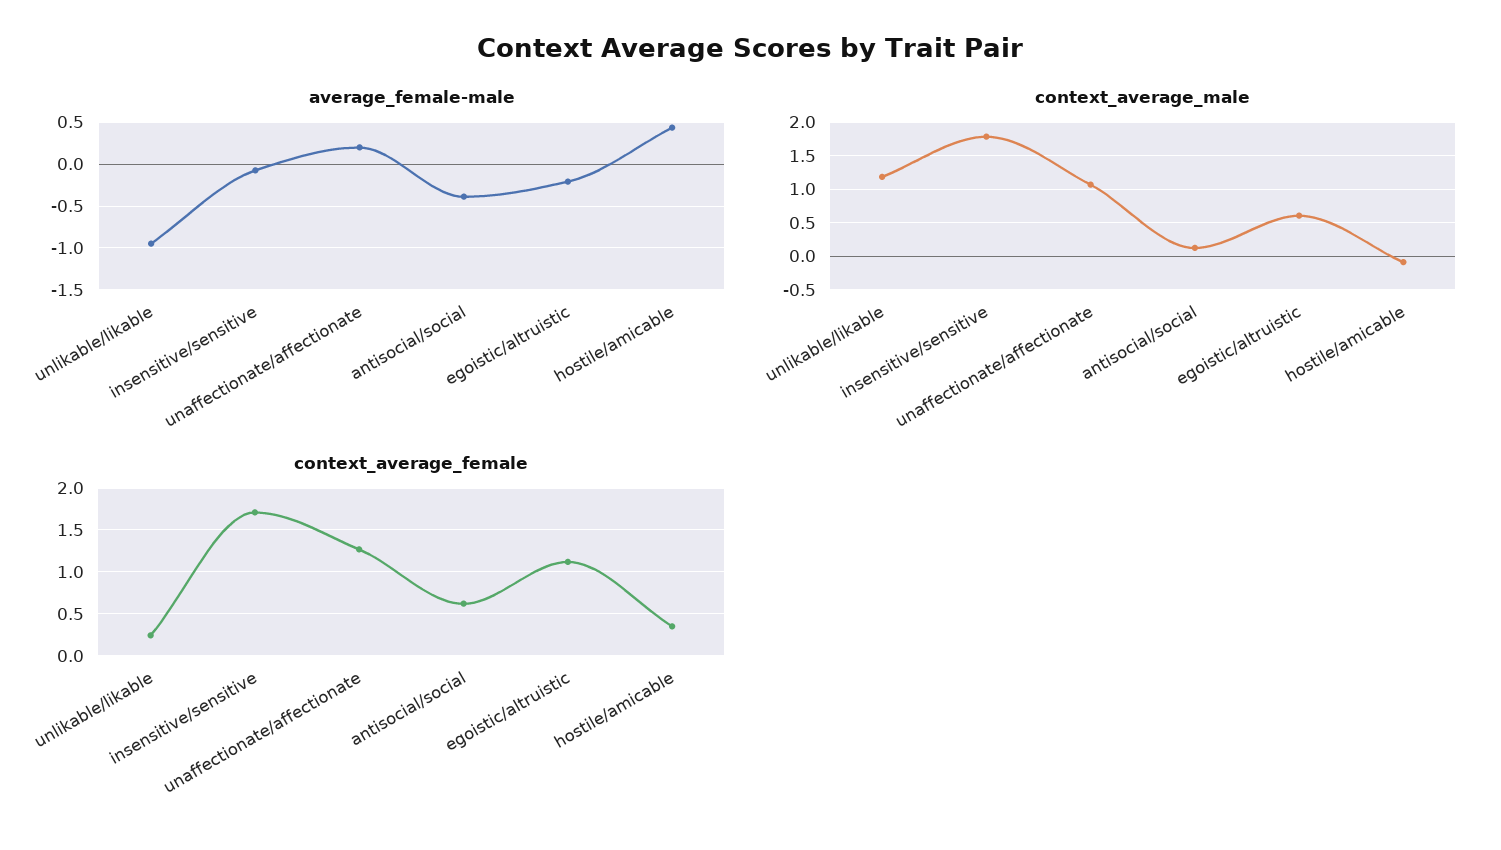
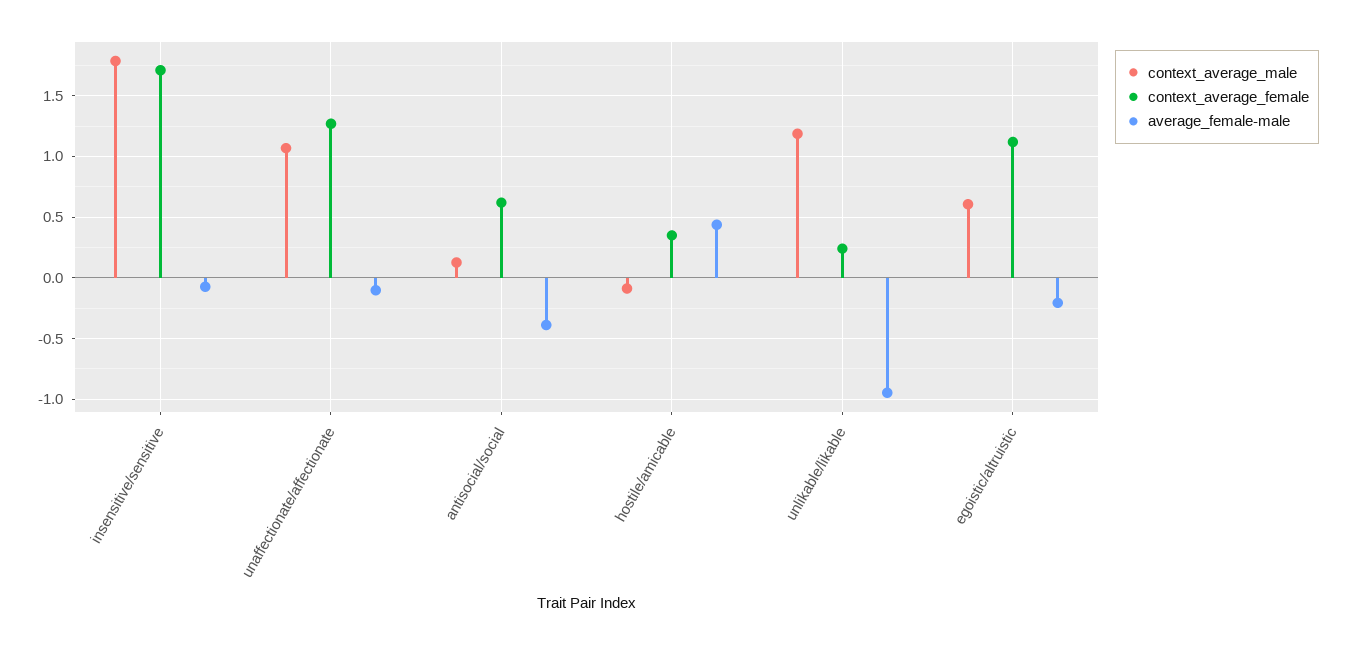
average_female-male, unaffectionate/affectionate: 0.2 -> -0.1

